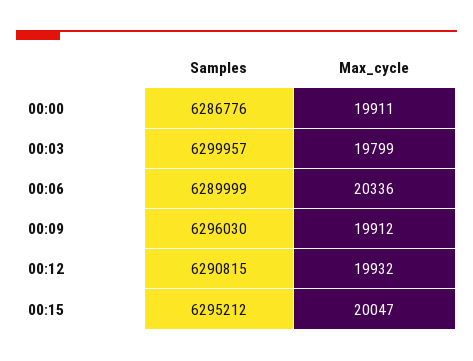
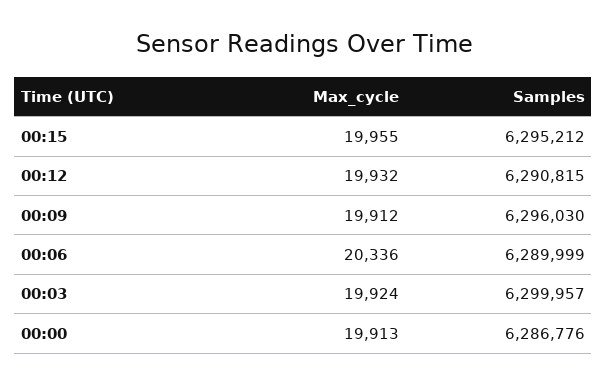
Max_cycle, 00:00: 19911 -> 19913
Max_cycle, 00:03: 19799 -> 19924
Max_cycle, 00:15: 20047 -> 19955

